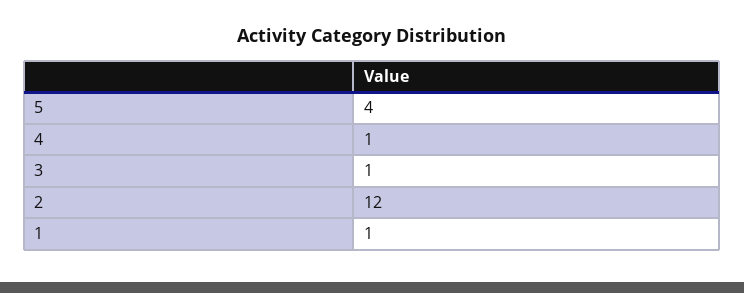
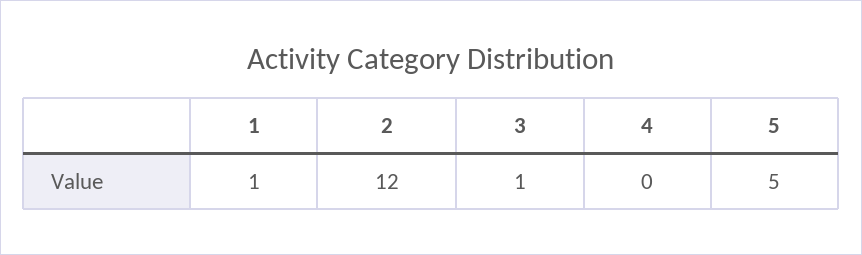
5: 4 -> 5
4: 1 -> 0

